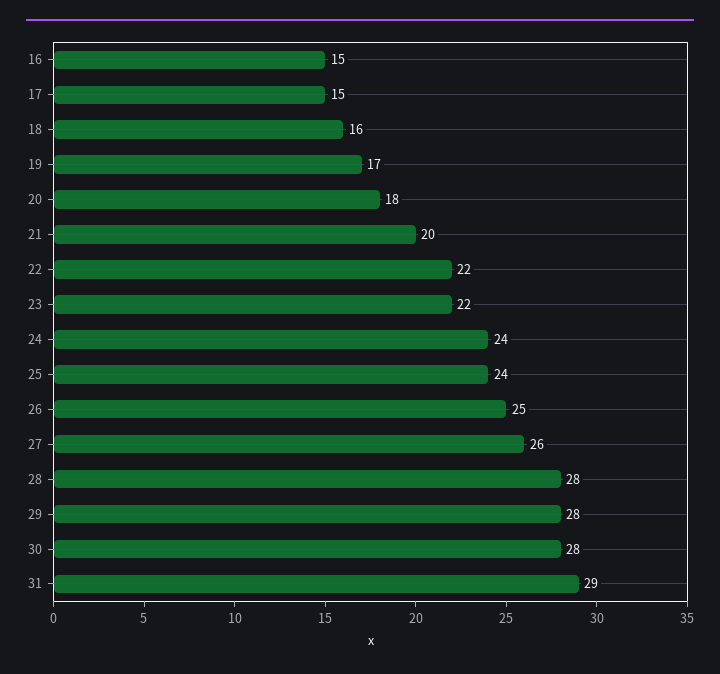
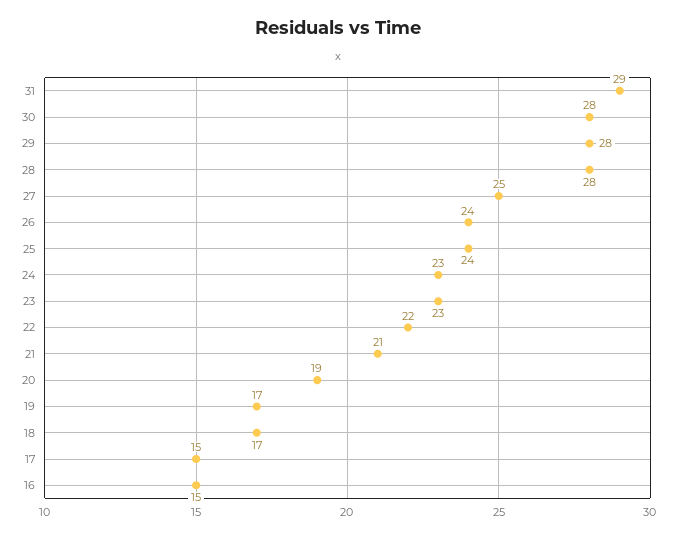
18: 16 -> 17
20: 18 -> 19
21: 20 -> 21
23: 22 -> 23
24: 24 -> 23
26: 25 -> 24
27: 26 -> 25

